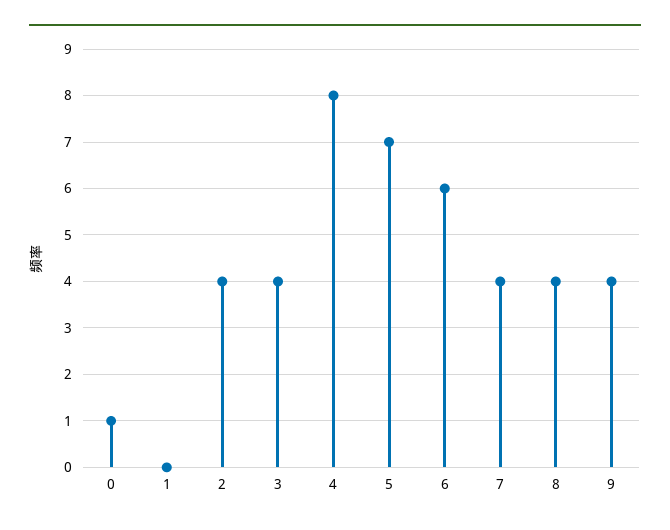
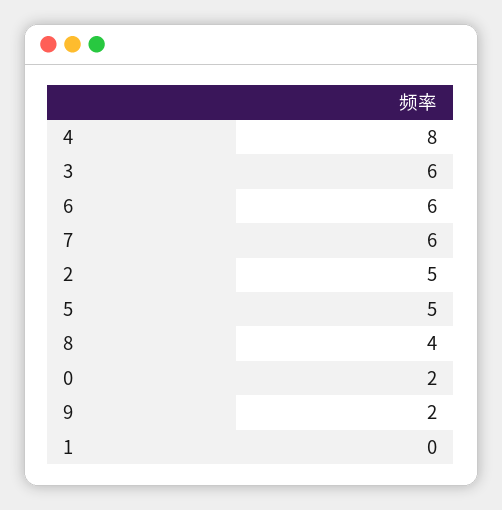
0: 1 -> 2
2: 4 -> 5
3: 4 -> 6
5: 7 -> 5
7: 4 -> 6
9: 4 -> 2

